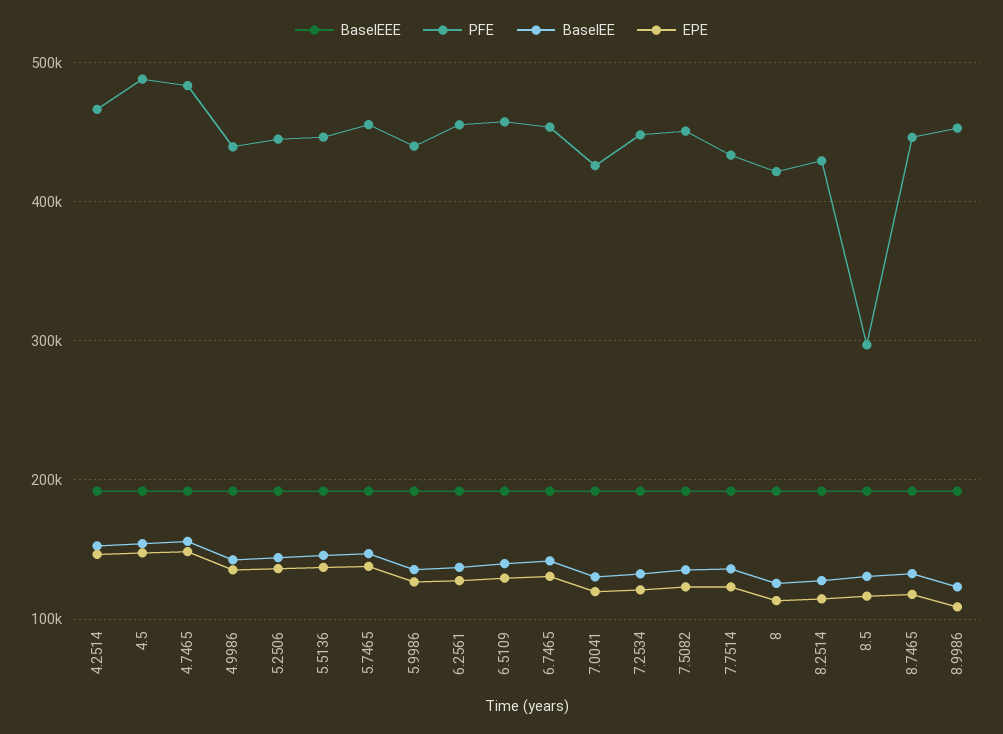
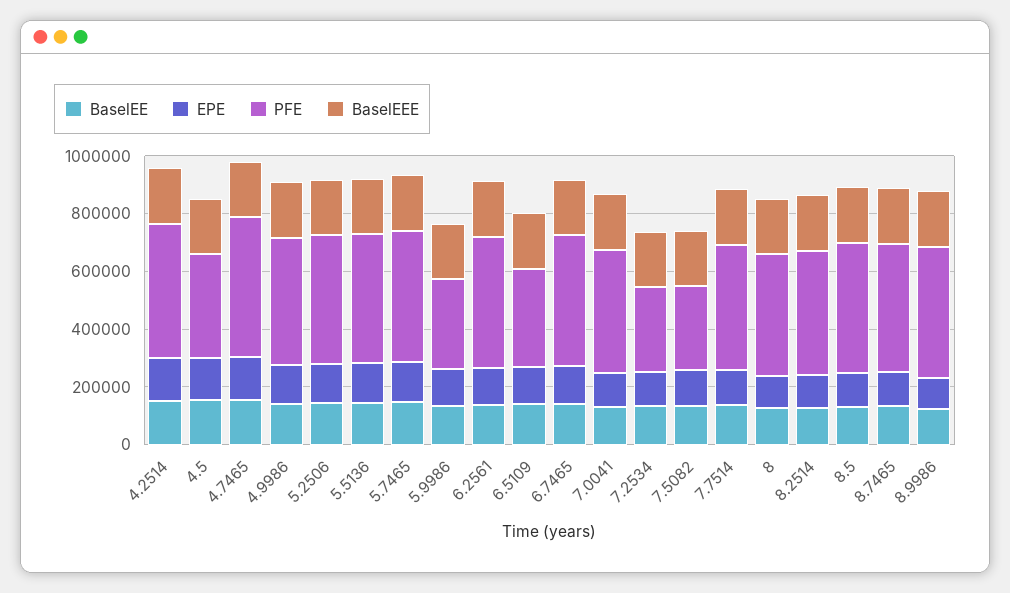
PFE, 4.5: 490000 -> 350000
PFE, 5.9986: 440000 -> 300000
PFE, 6.5109: 460000 -> 350000
PFE, 7.2534: 450000 -> 300000
PFE, 7.5082: 450000 -> 300000
PFE, 8.5: 300000 -> 450000

